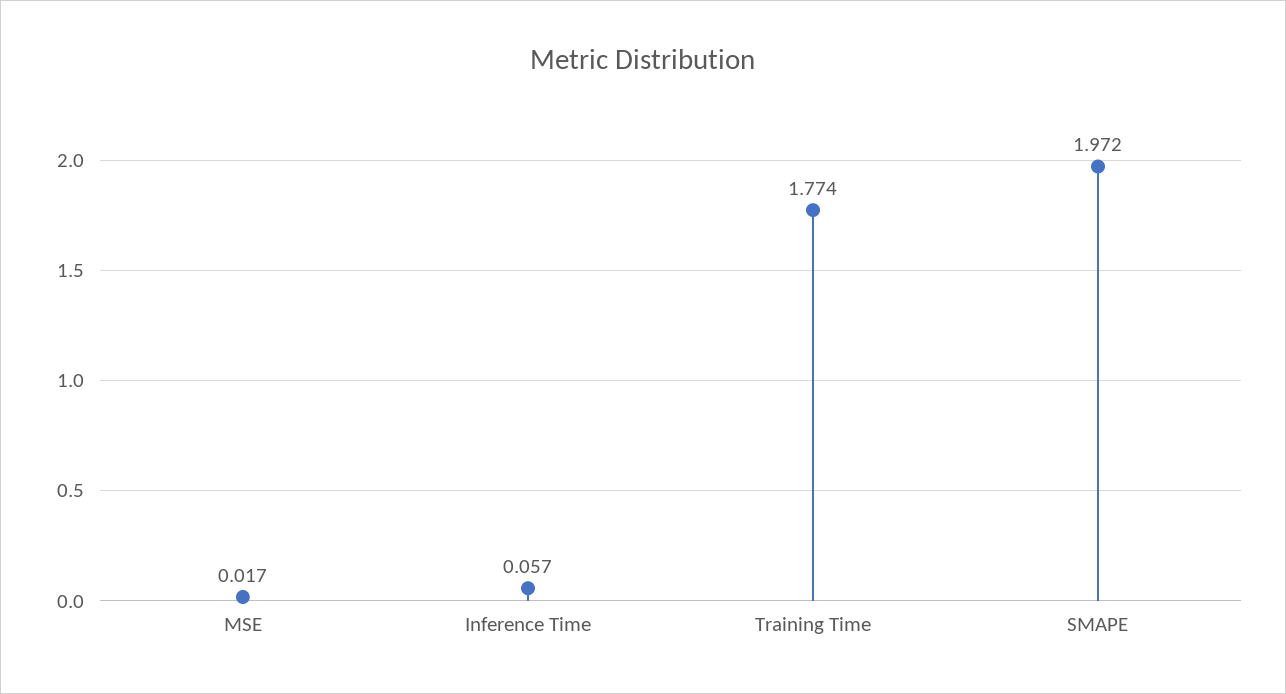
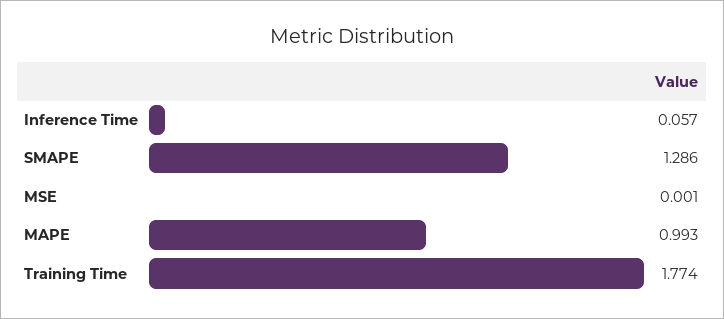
MSE: 0.017 -> 0.001
SMAPE: 1.972 -> 1.286
MAPE: none -> 0.993

